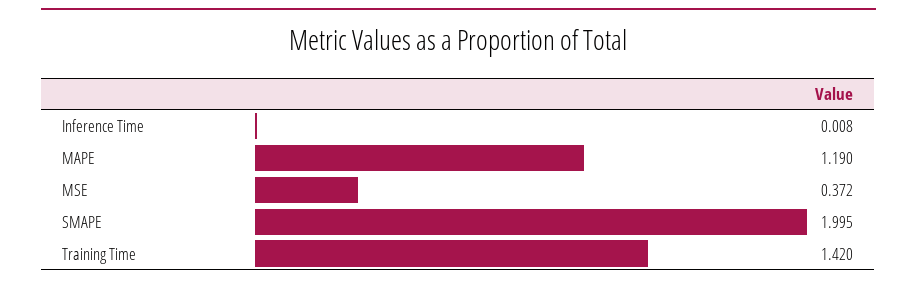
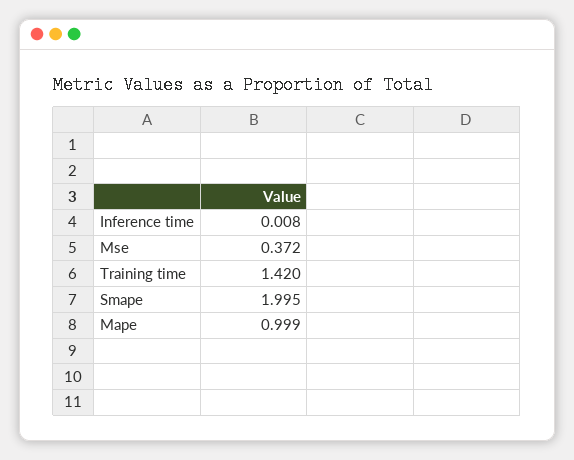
MAPE: 1.19 -> 0.999

